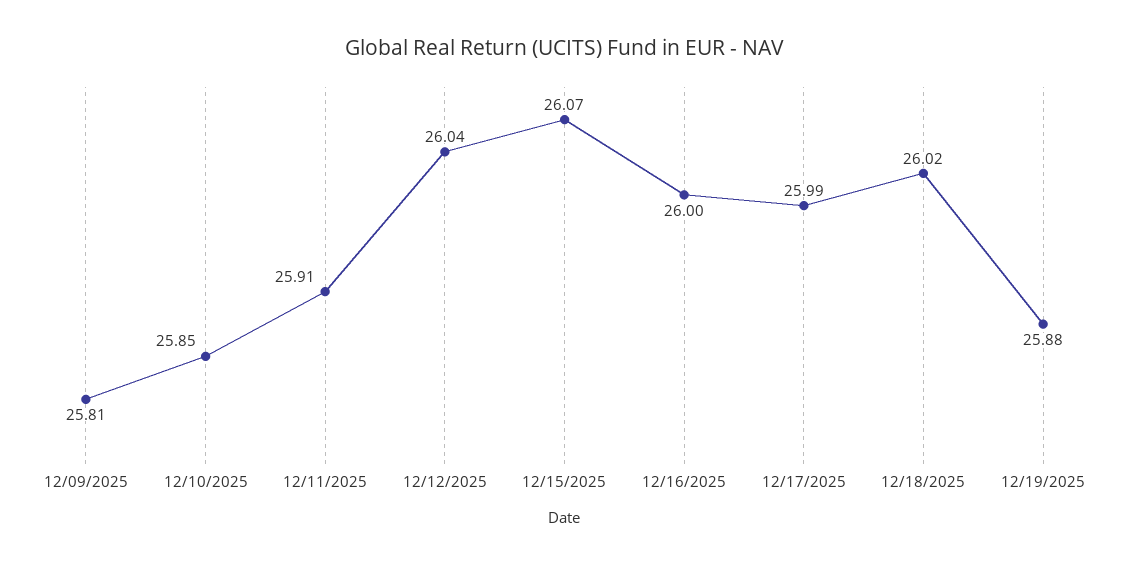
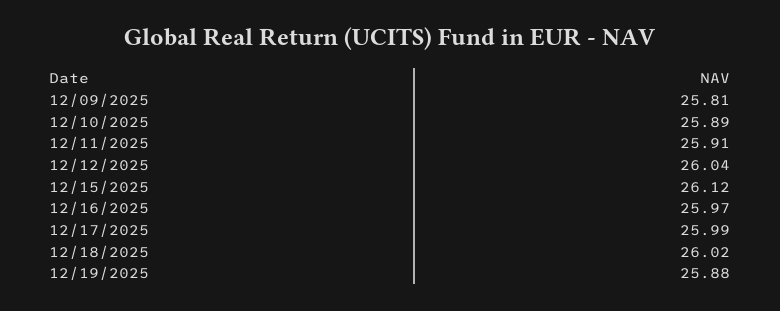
12/10/2025: 25.85 -> 25.89
12/15/2025: 26.07 -> 26.12
12/16/2025: 26 -> 25.97

